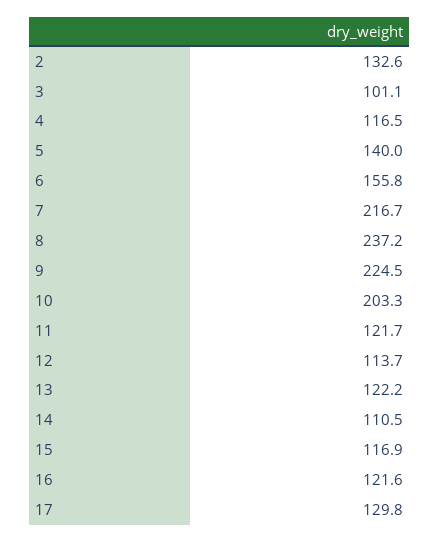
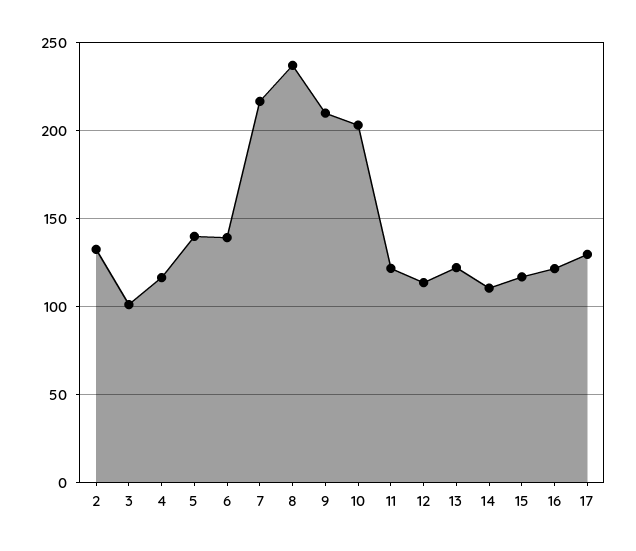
6: 155.8 -> 140
9: 224.5 -> 210

